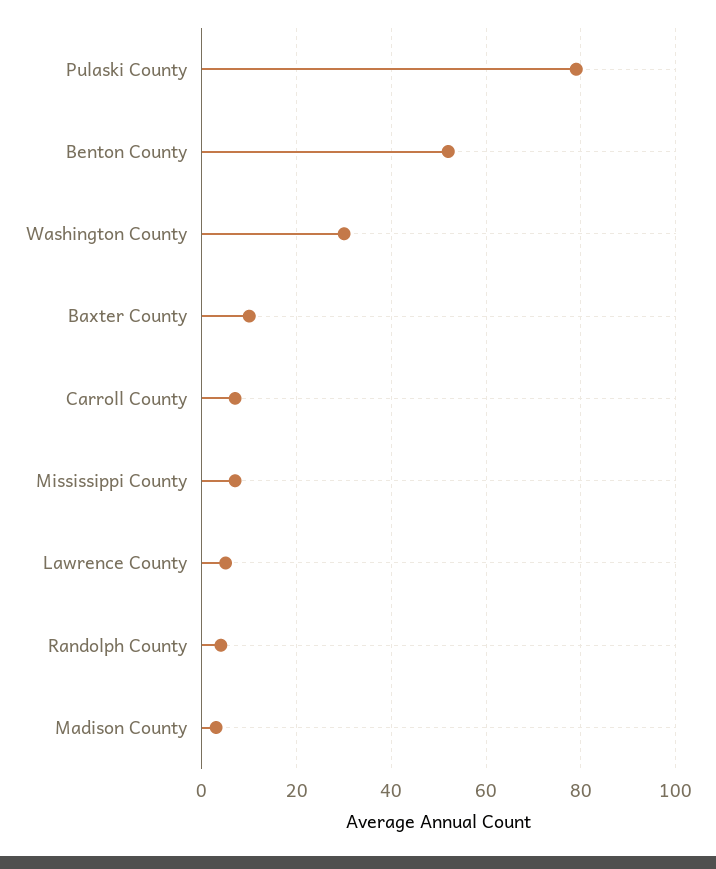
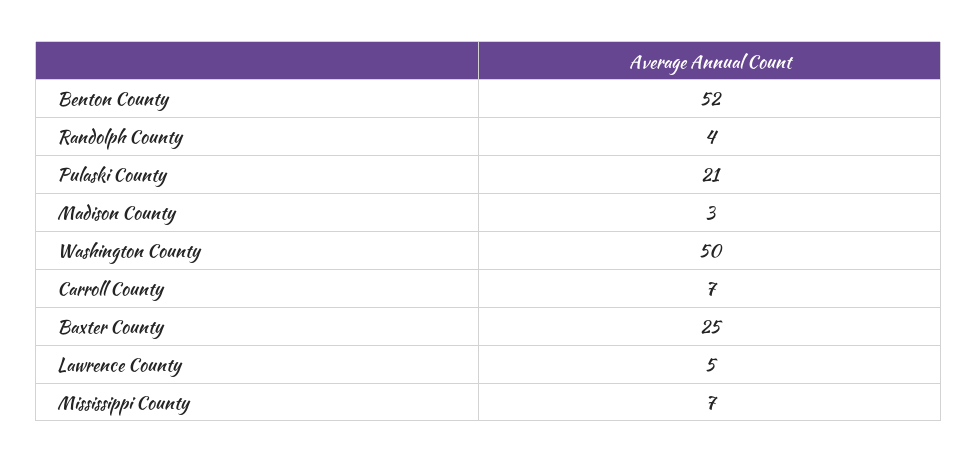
Pulaski County: 80 -> 21
Washington County: 30 -> 50
Baxter County: 10 -> 25

